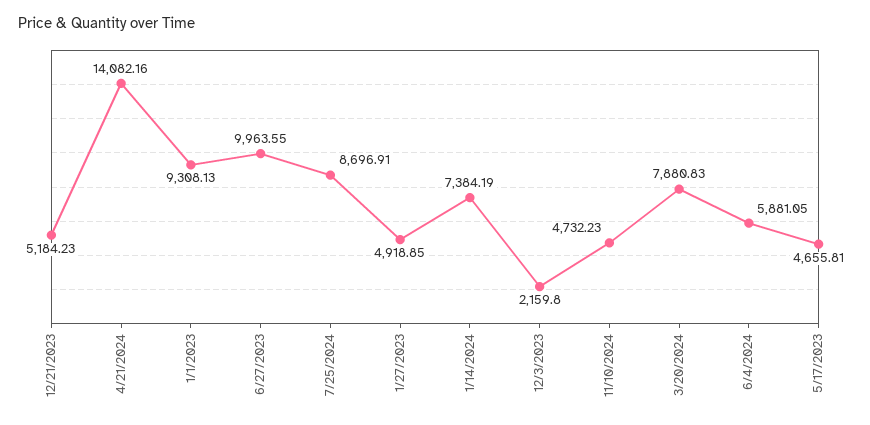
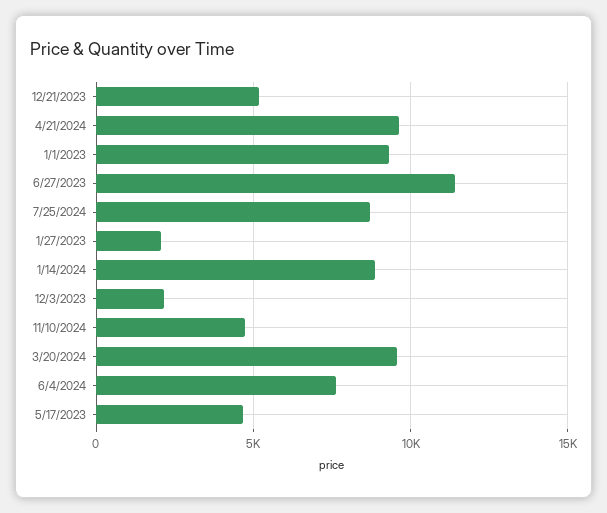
4/21/2024: 14082.16 -> 9500
6/27/2023: 9963.55 -> 11500
1/27/2023: 4918.85 -> 2000
1/14/2024: 7384.19 -> 9000
3/20/2024: 7880.83 -> 9500
6/4/2024: 5881.05 -> 7500

